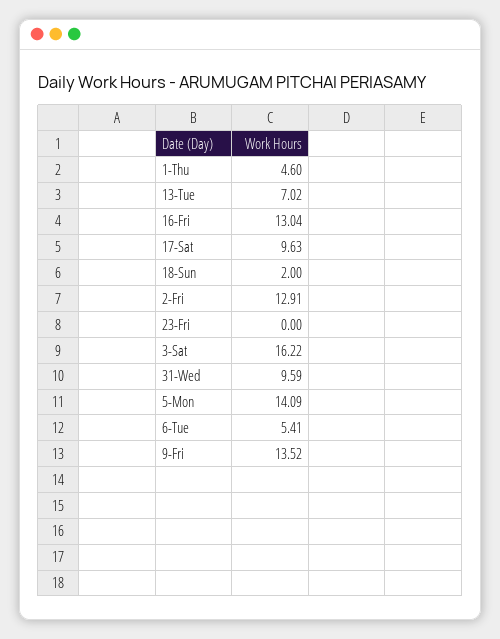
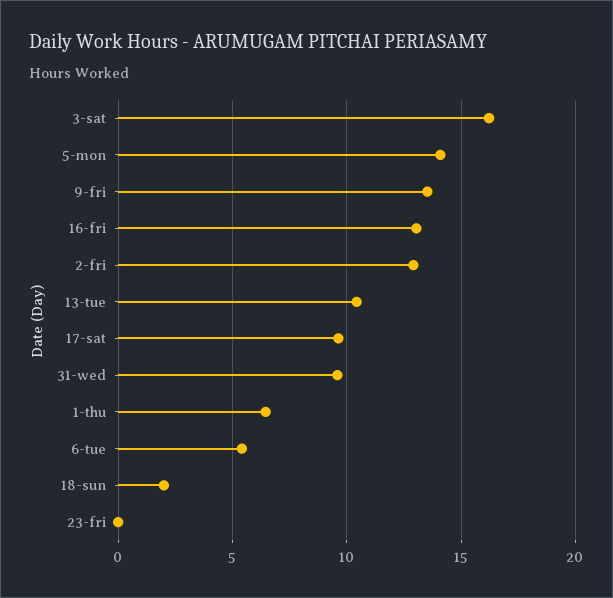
1-Thu: 4.6 -> 6.5
13-Tue: 7.02 -> 10.5

